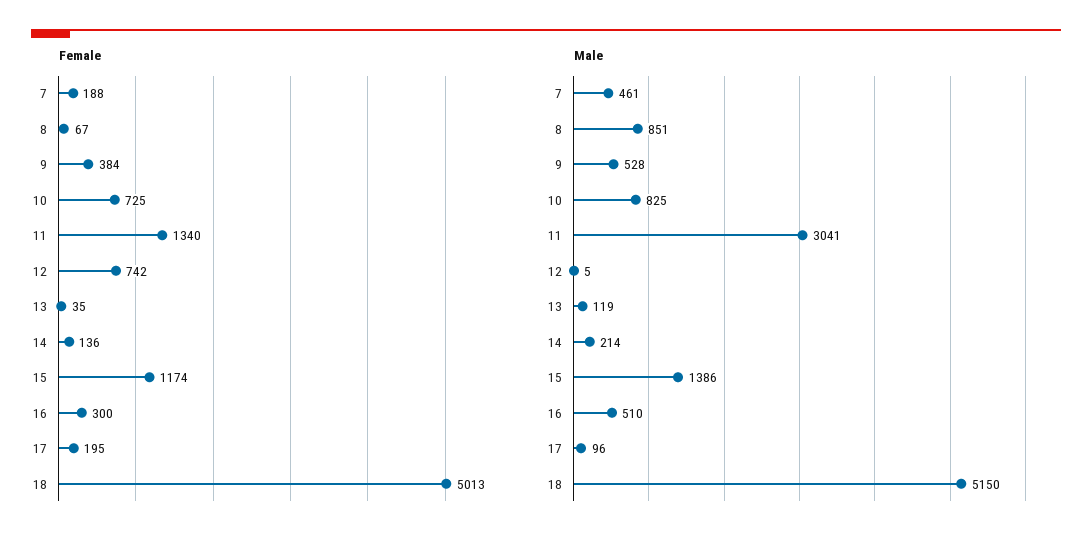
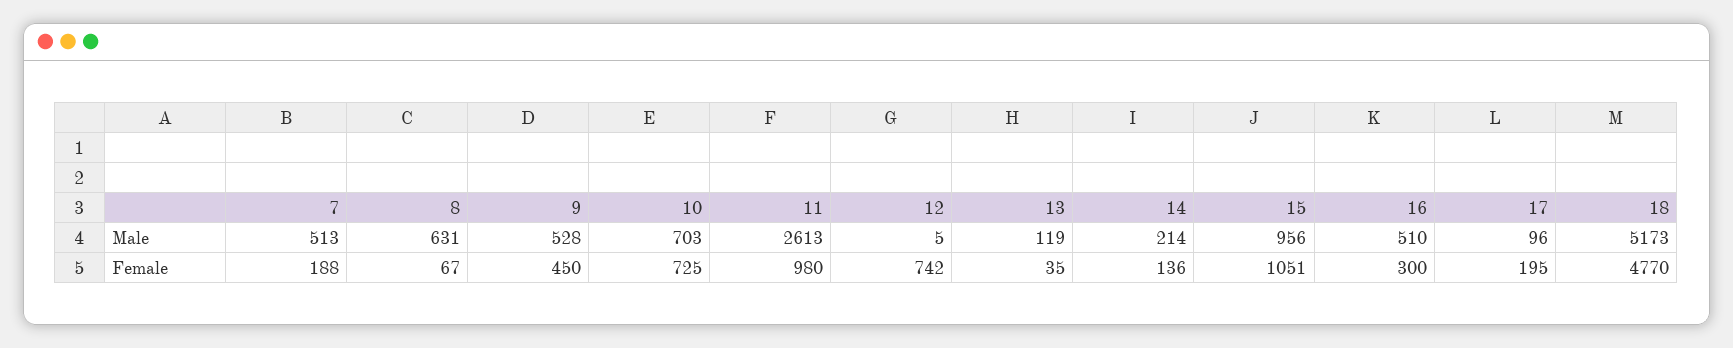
Female, 9: 384 -> 450
Female, 11: 1340 -> 980
Female, 15: 1174 -> 1051
Female, 18: 5013 -> 4770
Male, 7: 461 -> 513
Male, 8: 851 -> 631
Male, 10: 825 -> 703
Male, 11: 3041 -> 2613
Male, 15: 1386 -> 956
Male, 18: 5150 -> 5173

